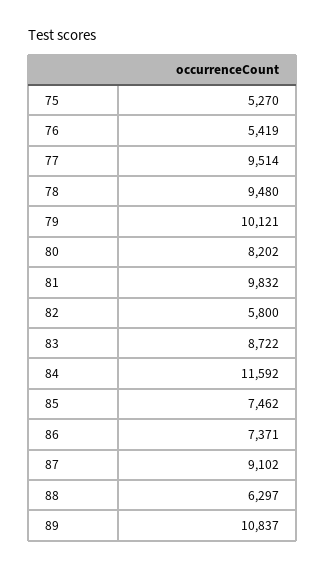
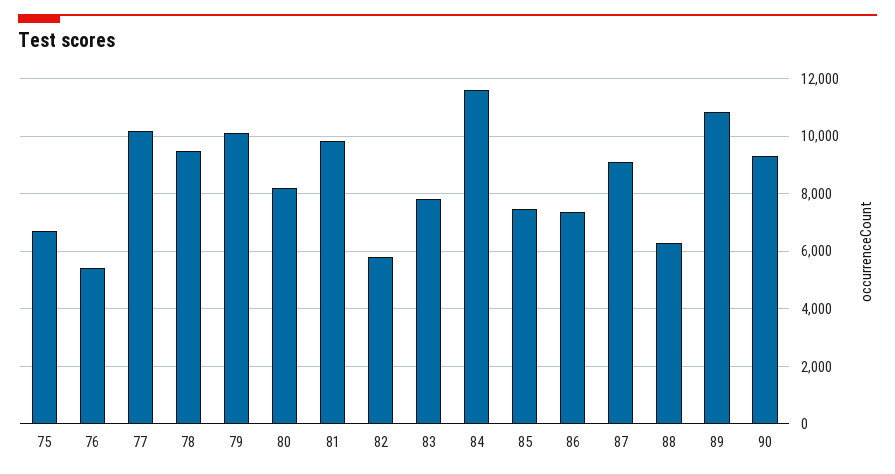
75: 5270 -> 6750
77: 9514 -> 10250
83: 8722 -> 7750
90: none -> 9250

